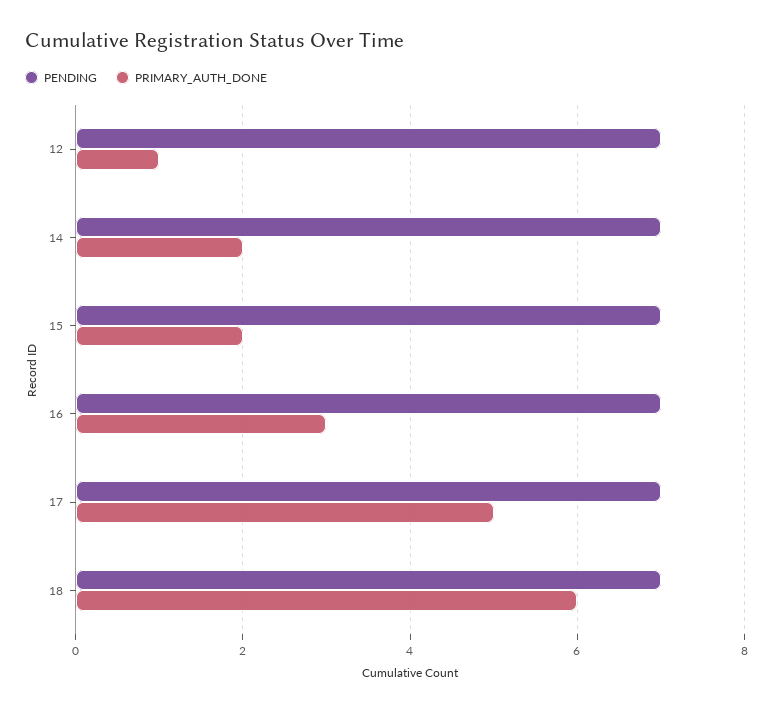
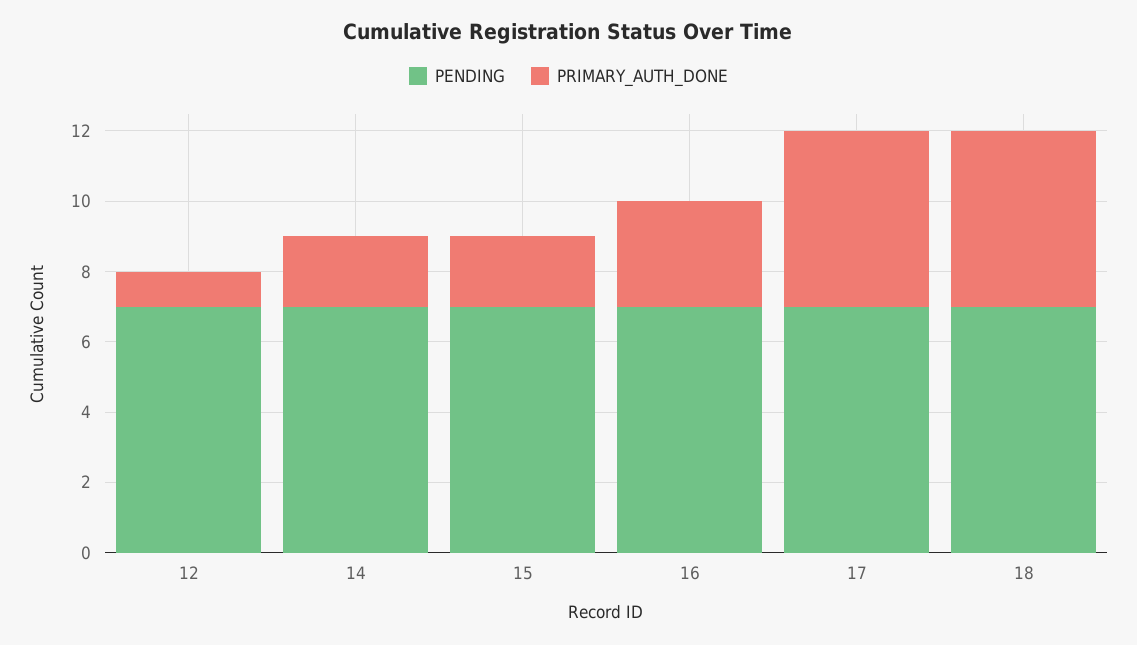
PRIMARY_AUTH_DONE, 18: 6 -> 5

